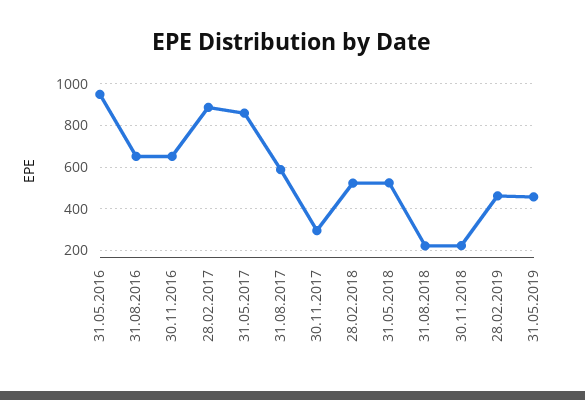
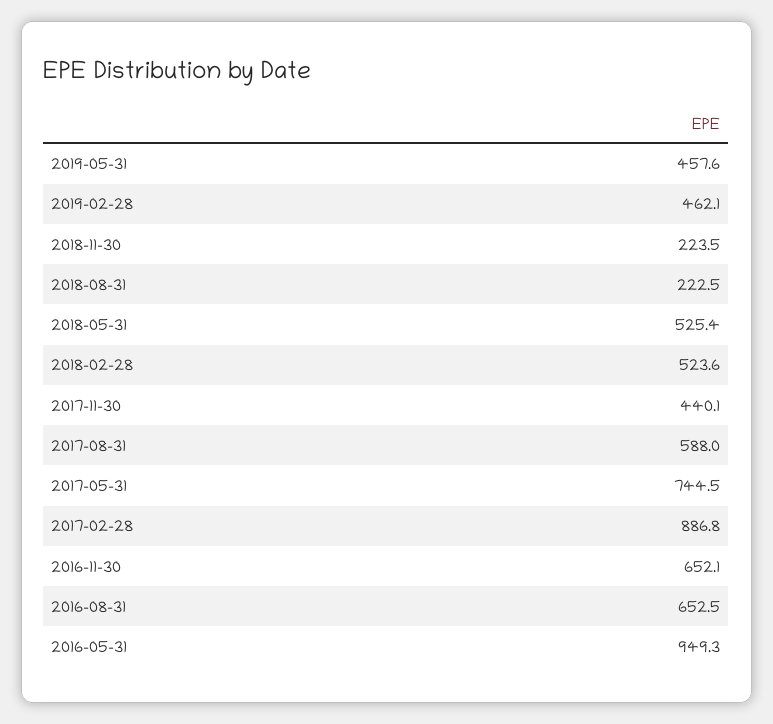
31.05.2017: 850 -> 744.5
30.11.2017: 300 -> 440.1

